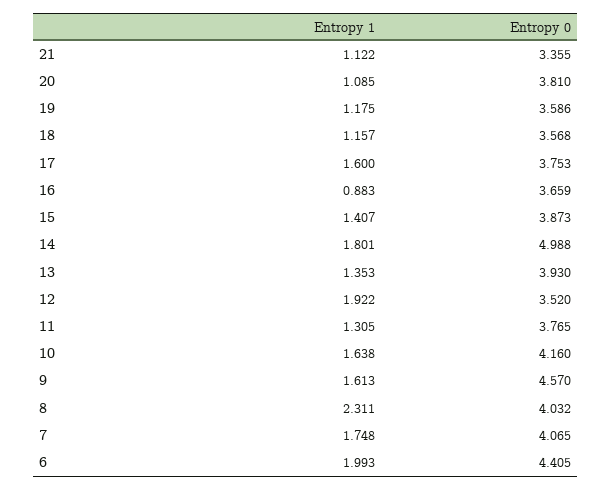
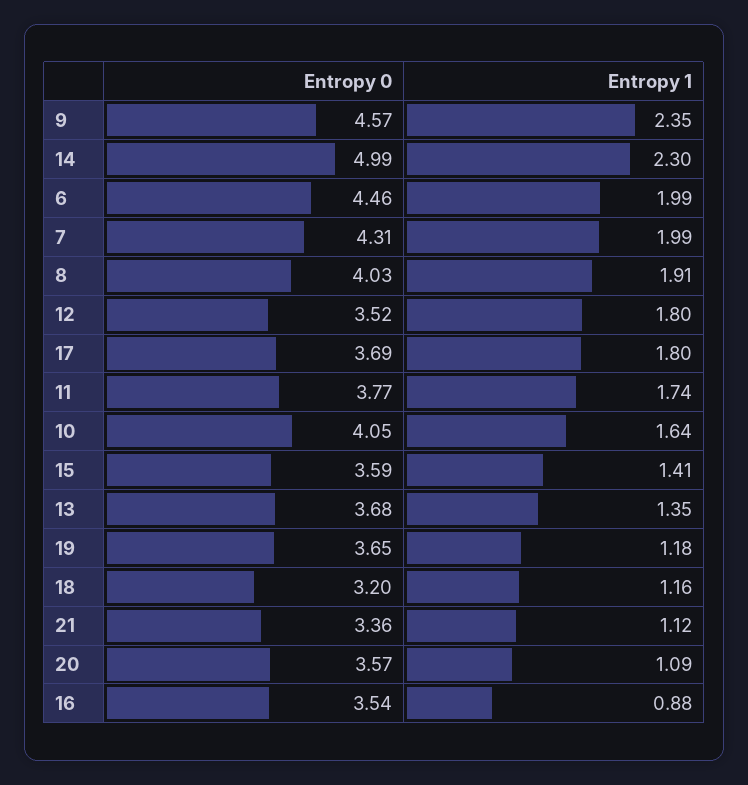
Entropy 0, 20: 3.81 -> 3.57
Entropy 0, 19: 3.586 -> 3.65
Entropy 0, 18: 3.568 -> 3.2
Entropy 1, 17: 1.6 -> 1.8
Entropy 0, 17: 3.753 -> 3.69
Entropy 0, 16: 3.659 -> 3.54
Entropy 0, 15: 3.873 -> 3.59
Entropy 1, 14: 1.801 -> 2.3
Entropy 0, 13: 3.93 -> 3.68
Entropy 1, 12: 1.922 -> 1.8
Entropy 1, 11: 1.305 -> 1.74
Entropy 0, 10: 4.16 -> 4.05
Entropy 1, 9: 1.613 -> 2.35
Entropy 1, 8: 2.311 -> 1.91
Entropy 1, 7: 1.748 -> 1.99
Entropy 0, 7: 4.065 -> 4.31
Entropy 0, 6: 4.405 -> 4.46

